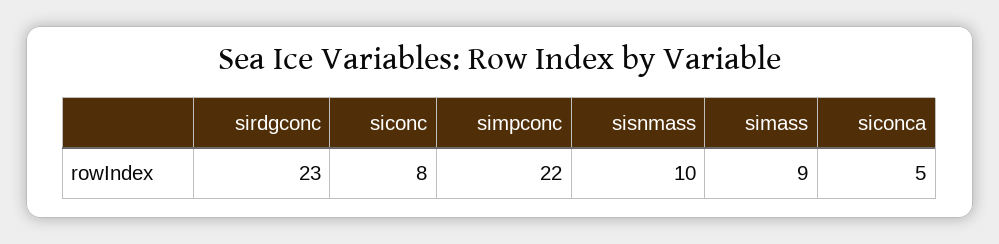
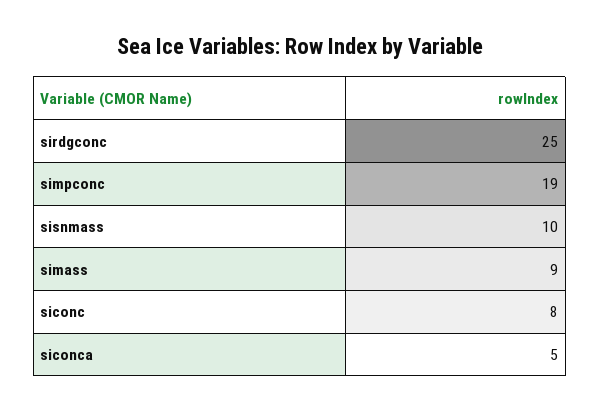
sirdgconc: 23 -> 25
simpconc: 22 -> 19

